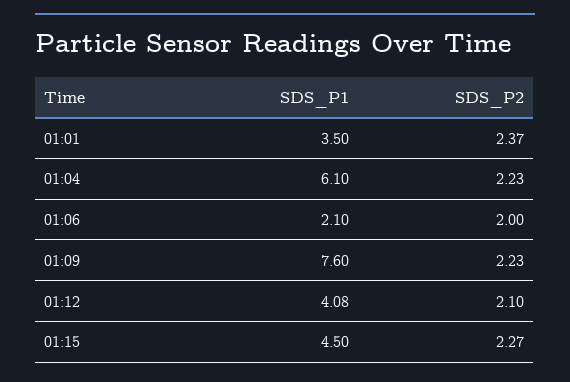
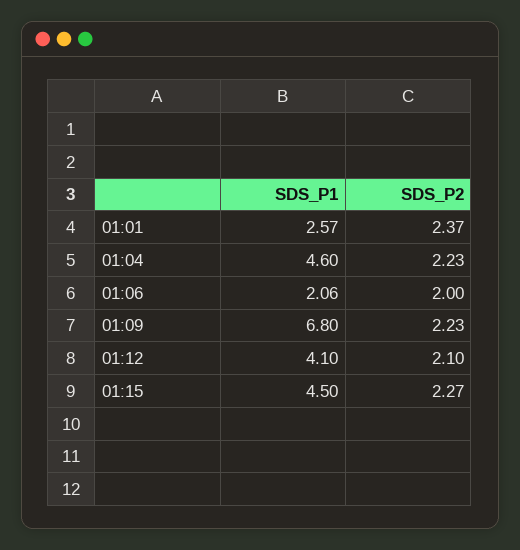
SDS_P1, 01:01: 3.5 -> 2.57
SDS_P1, 01:04: 6.1 -> 4.6
SDS_P1, 01:06: 2.1 -> 2.06
SDS_P1, 01:09: 7.6 -> 6.8
SDS_P1, 01:12: 4.08 -> 4.1

